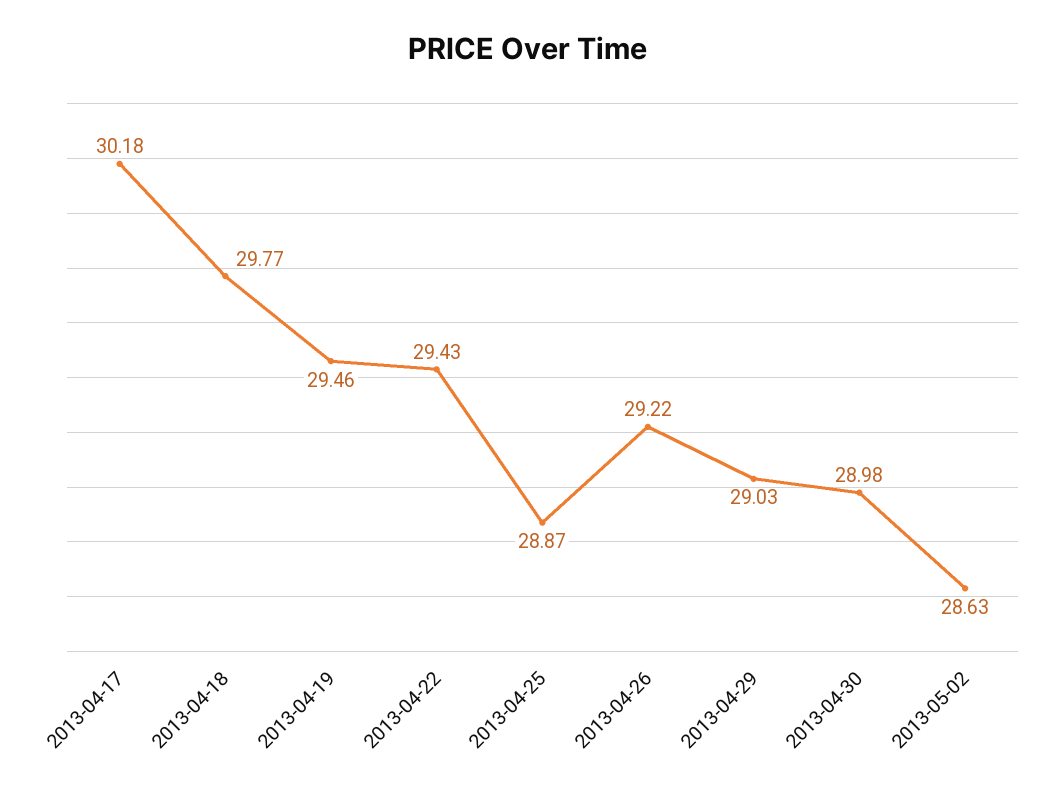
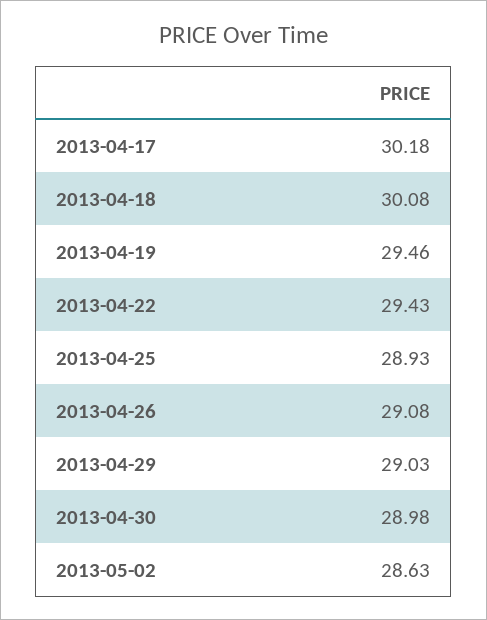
2013-04-18: 29.77 -> 30.08
2013-04-25: 28.87 -> 28.93
2013-04-26: 29.22 -> 29.08

